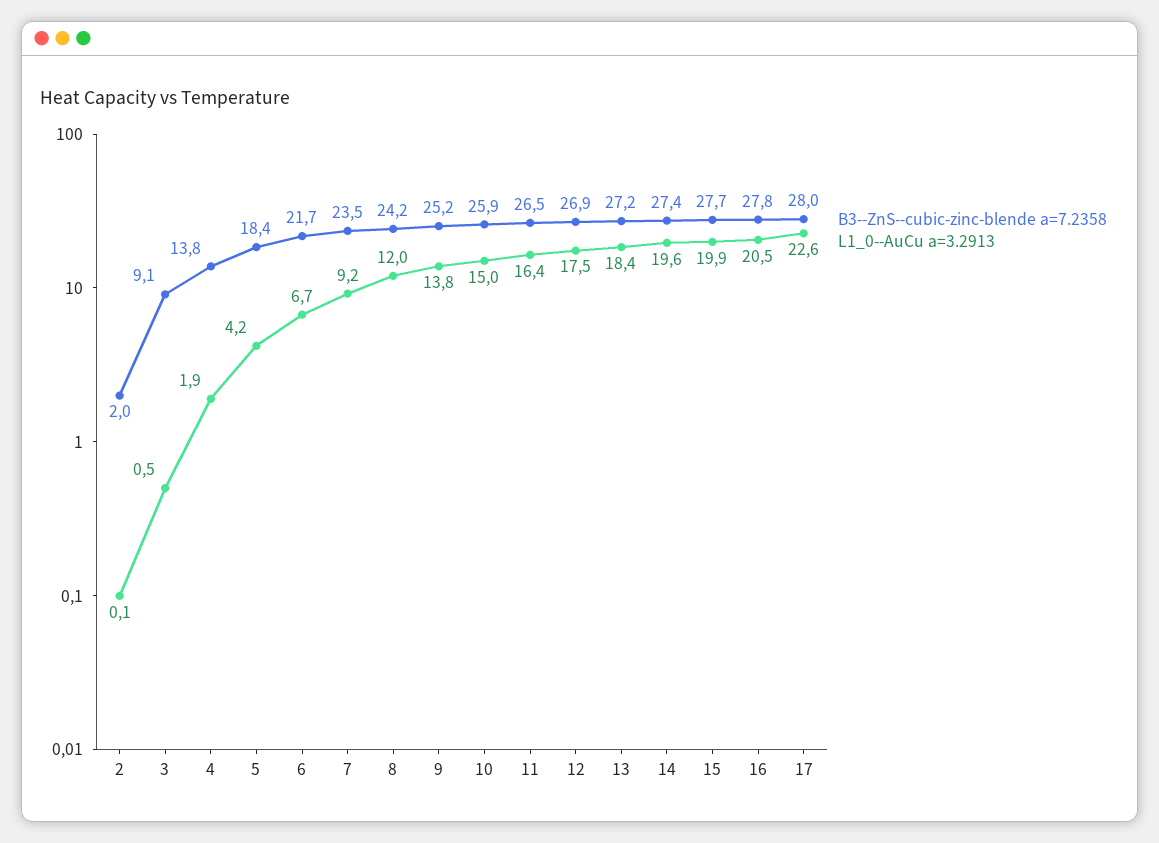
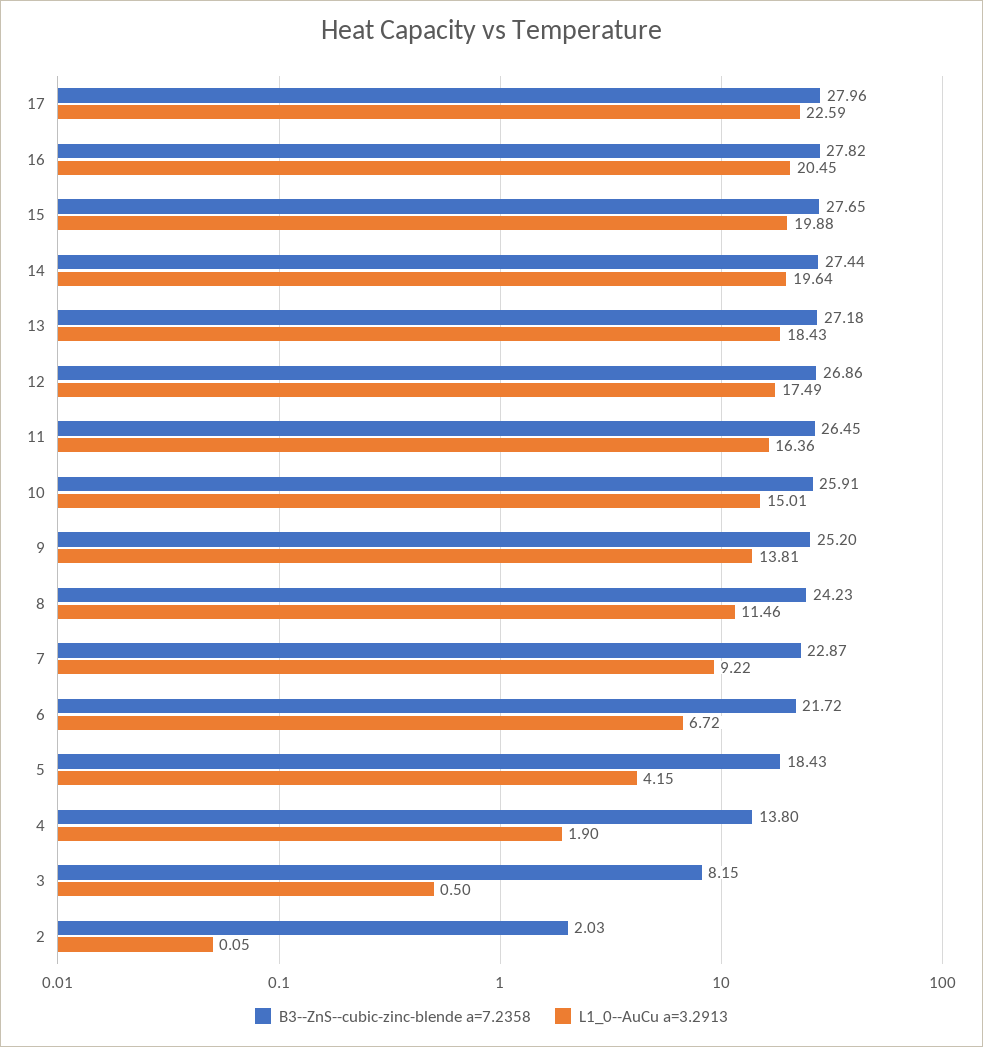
B3--ZnS--cubic-zinc-blende a=7.2358, 3: 9.1 -> 8.15
B3--ZnS--cubic-zinc-blende a=7.2358, 7: 23.5 -> 22.87
L1_0--AuCu a=3.2913, 8: 12 -> 11.46

